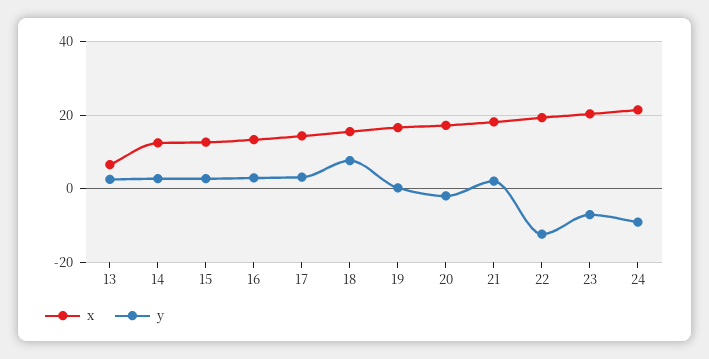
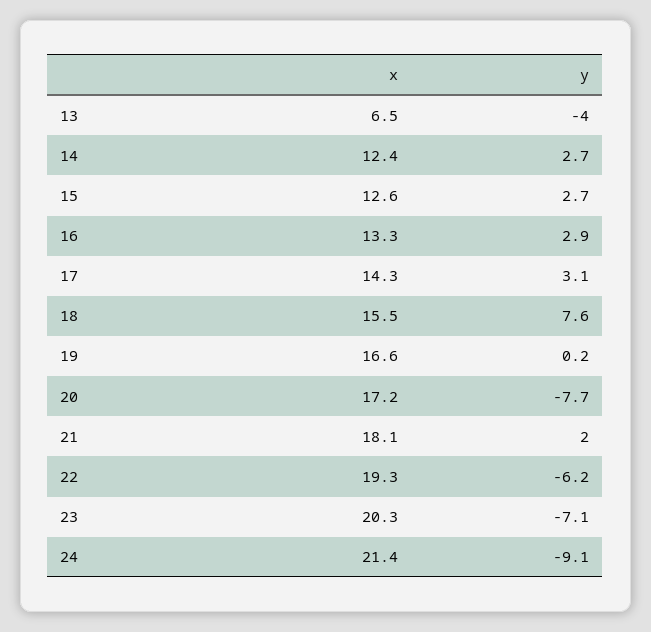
y, 13: 2 -> -4
y, 20: -2 -> -7.7
y, 22: -12 -> -6.2

